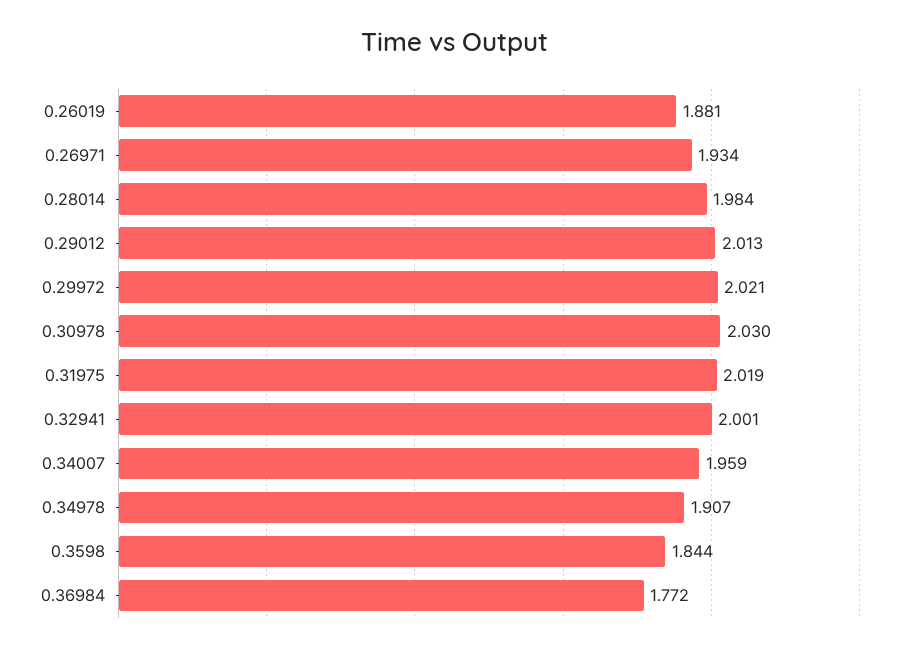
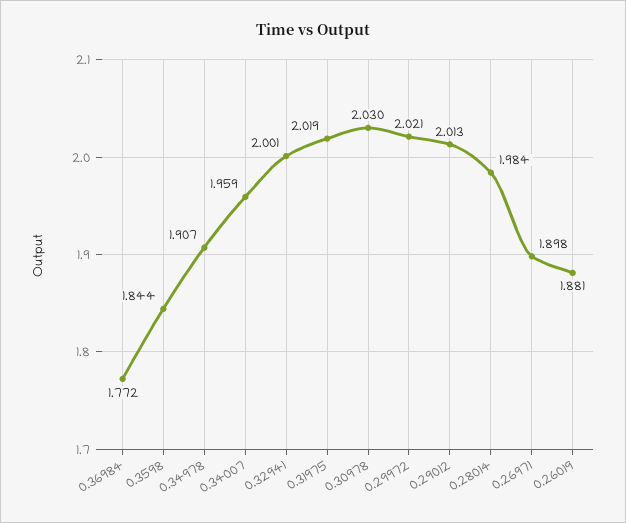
0.26971: 1.934 -> 1.898

